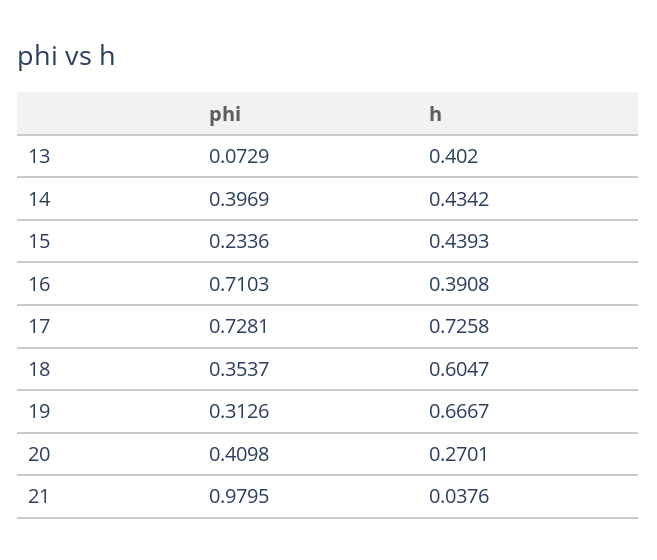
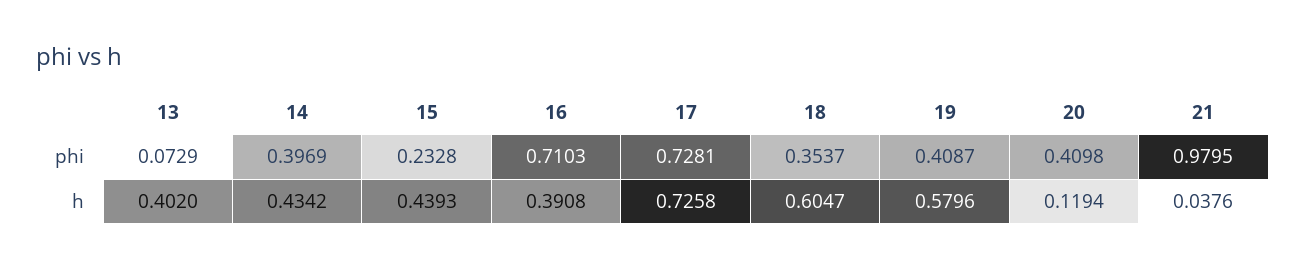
phi, 15: 0.2336 -> 0.2328
phi, 19: 0.3126 -> 0.4087
h, 19: 0.6667 -> 0.5796
h, 20: 0.2701 -> 0.1194

